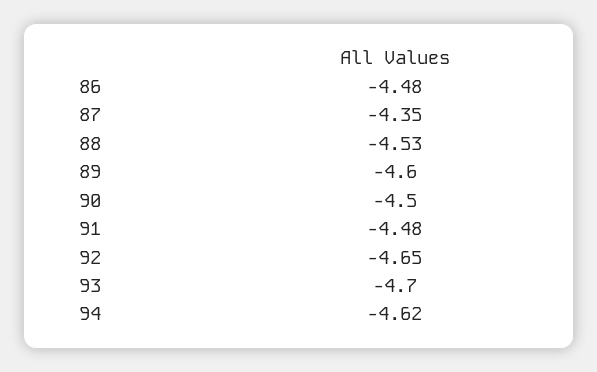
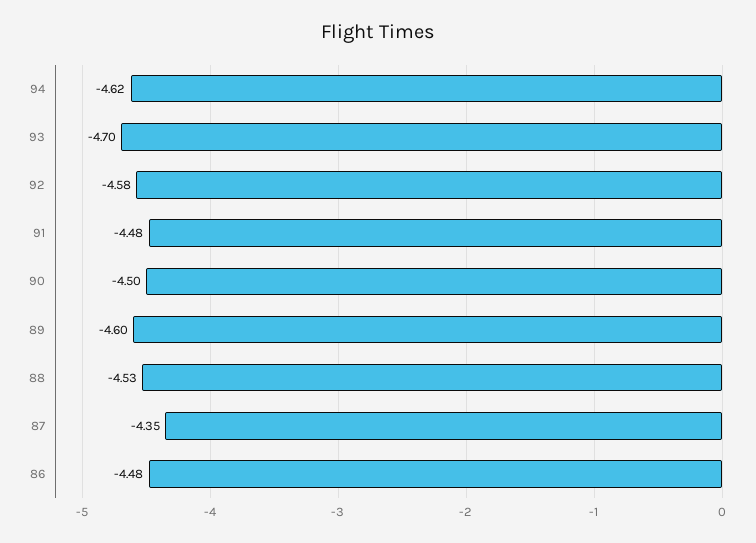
92: -4.65 -> -4.58

